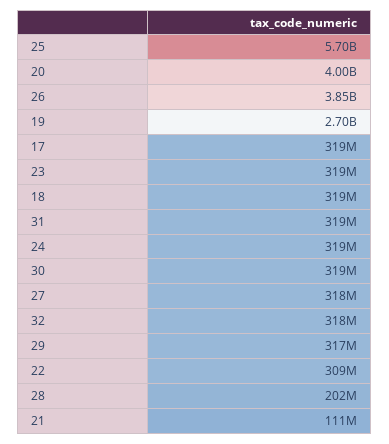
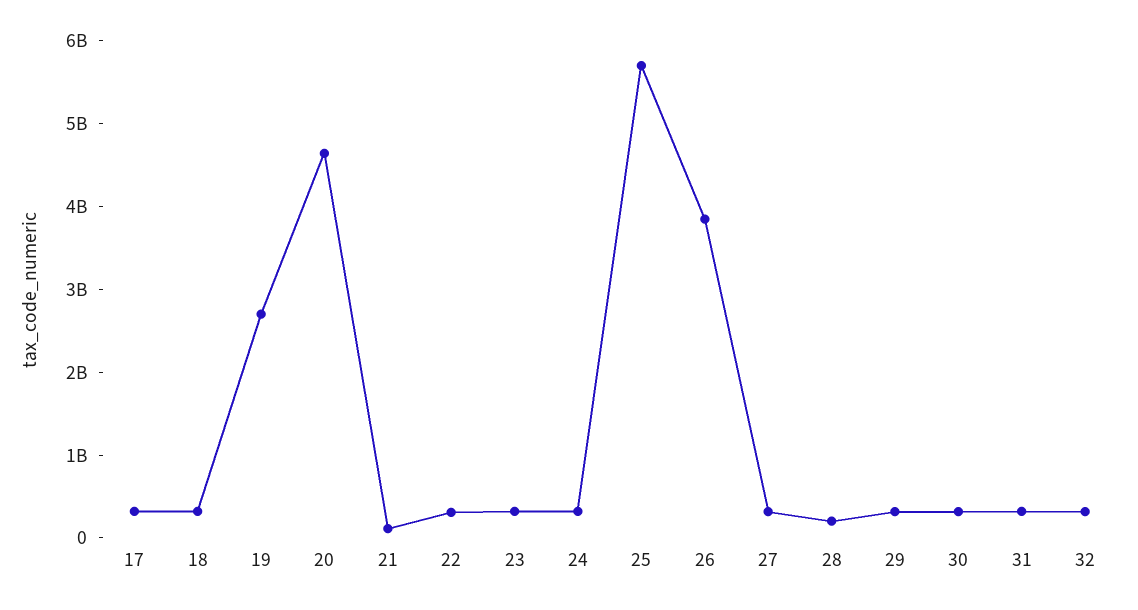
20: 4000000000 -> 4600000000

